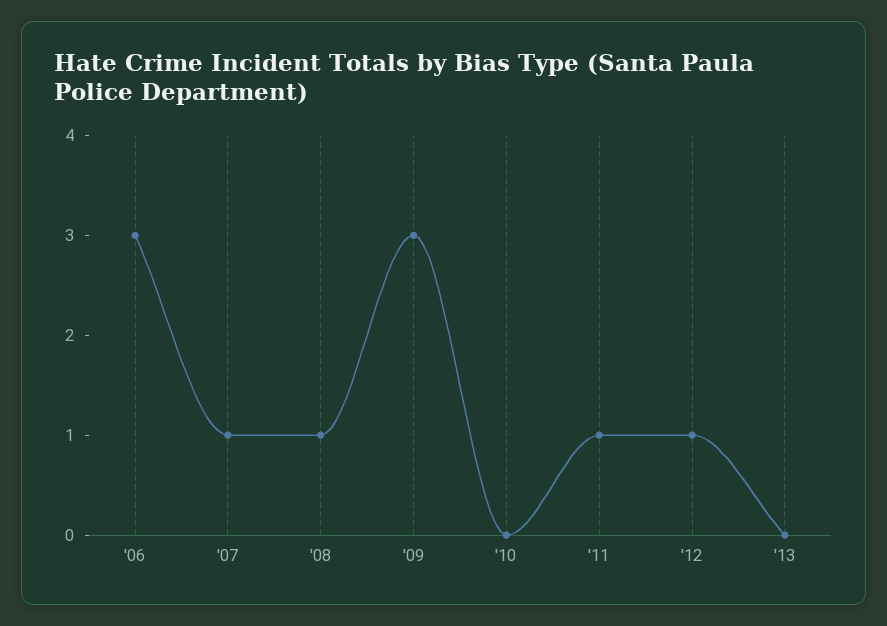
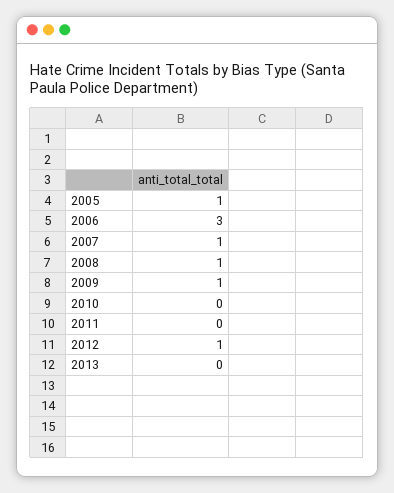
'09: 3 -> 1
'11: 1 -> 0
2005: none -> 1

